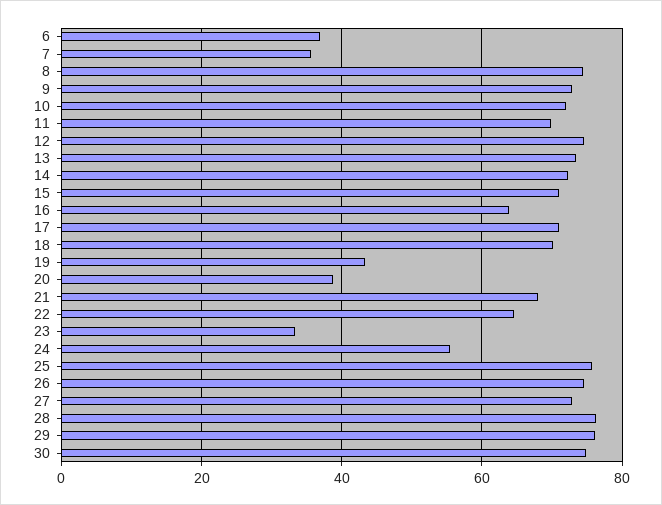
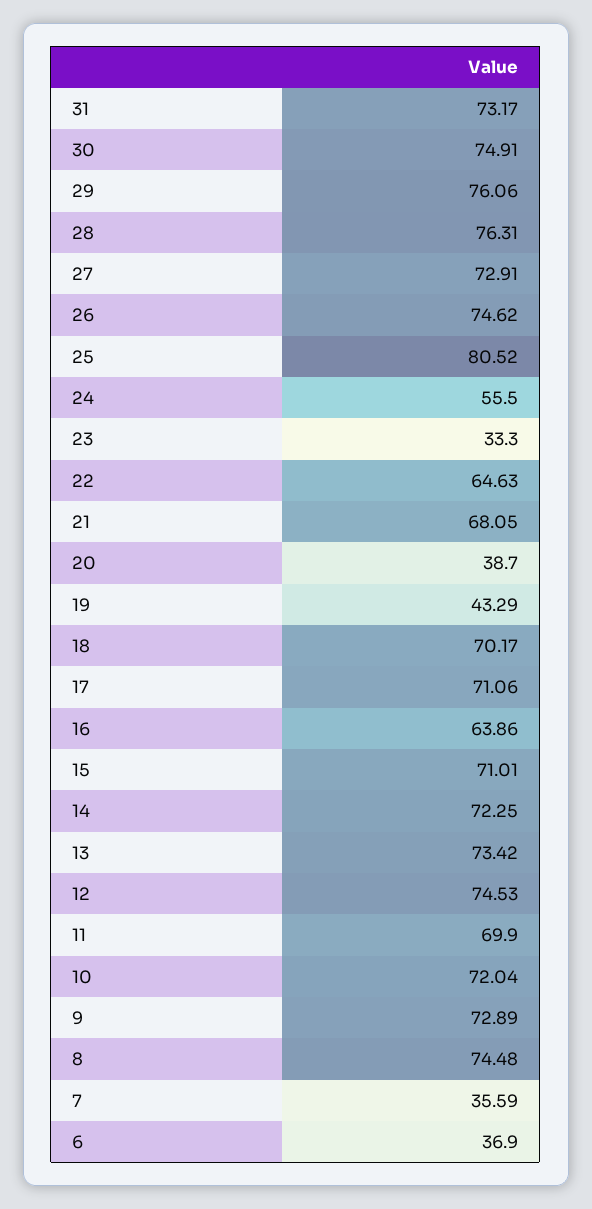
25: 76 -> 80.52
31: none -> 73.17

